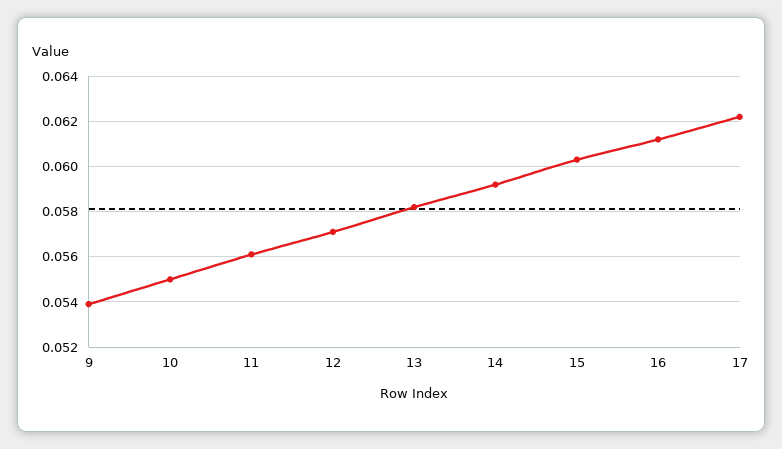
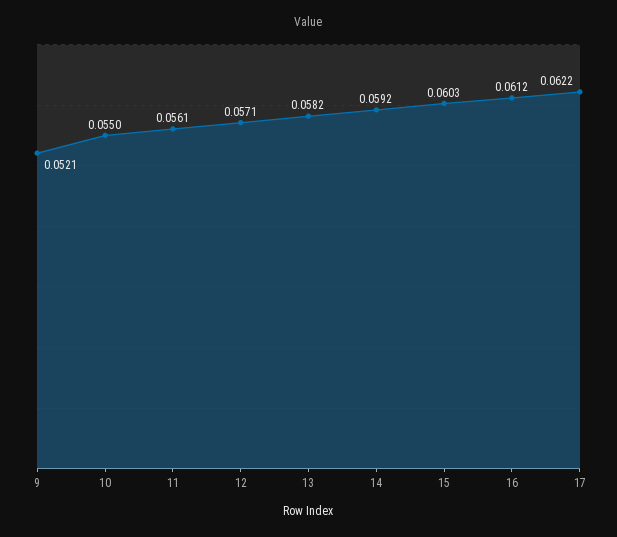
9: 0.054 -> 0.0521

